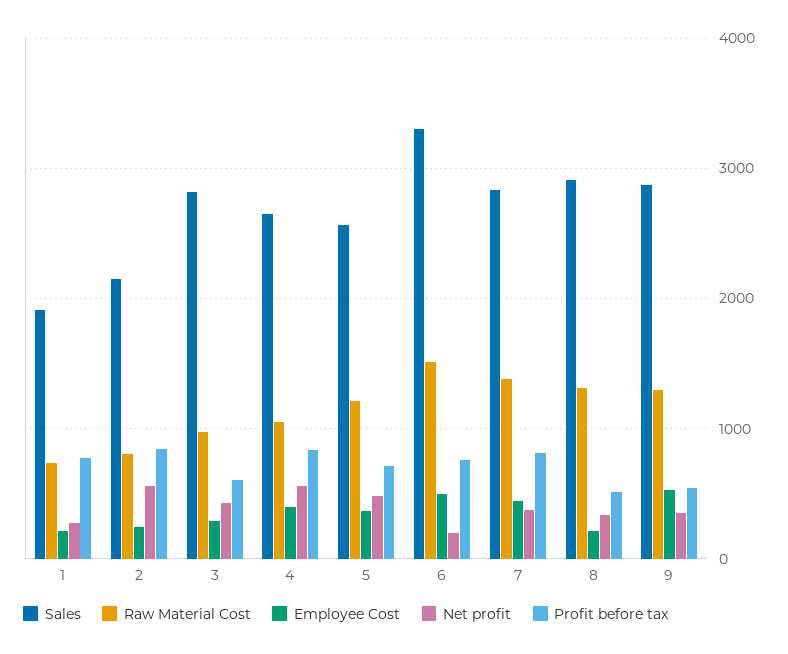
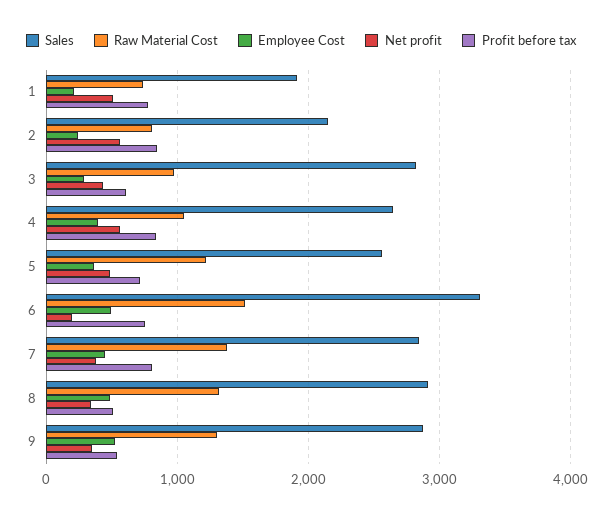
Net profit, 1: 300 -> 500
Employee Cost, 8: 200 -> 500

